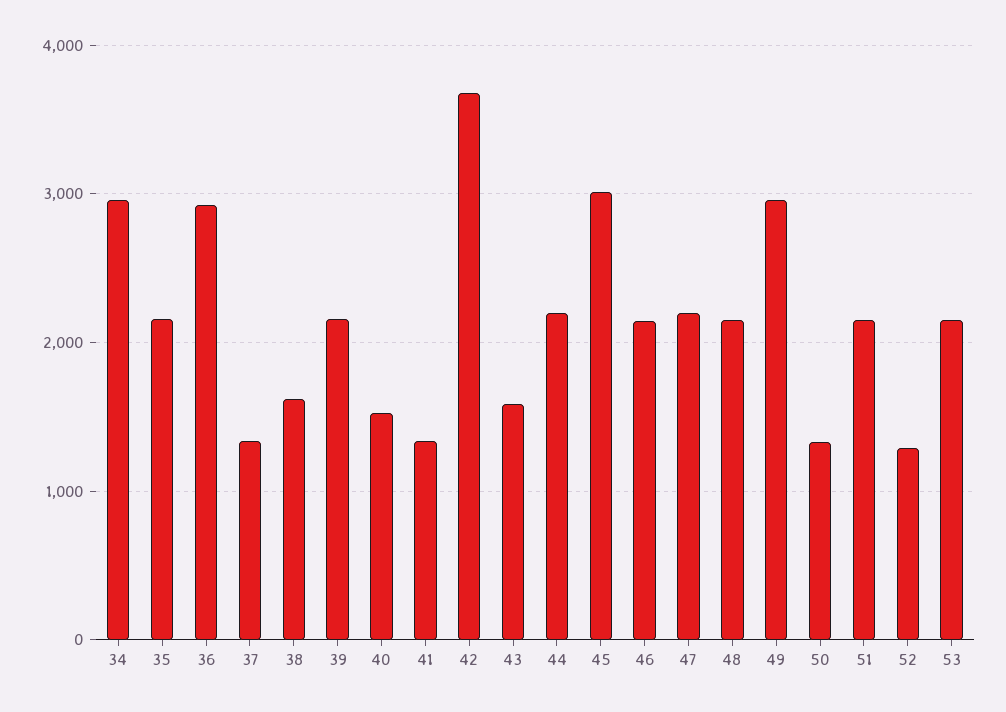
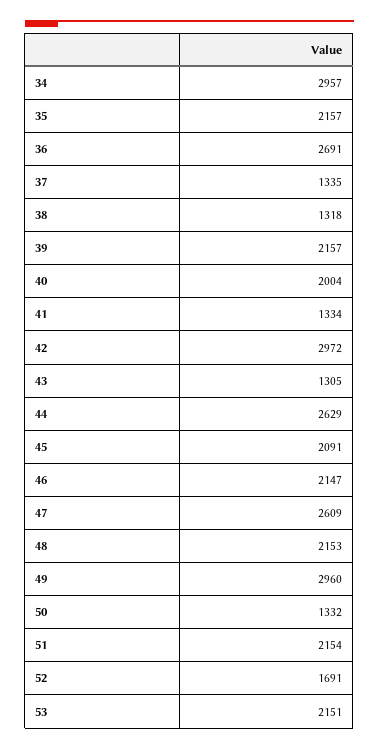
36: 2900 -> 2691
38: 1600 -> 1318
40: 1500 -> 2004
42: 3700 -> 2972
43: 1600 -> 1305
44: 2200 -> 2629
45: 3000 -> 2091
47: 2200 -> 2609
52: 1300 -> 1691

